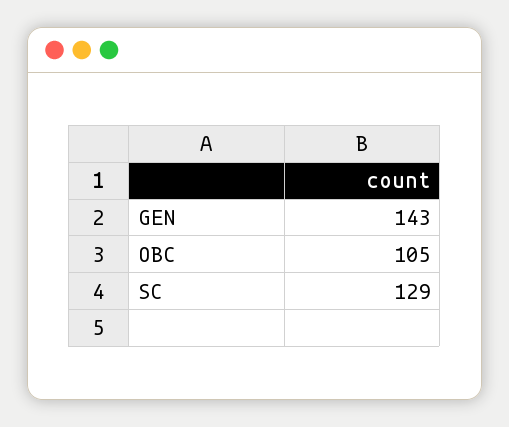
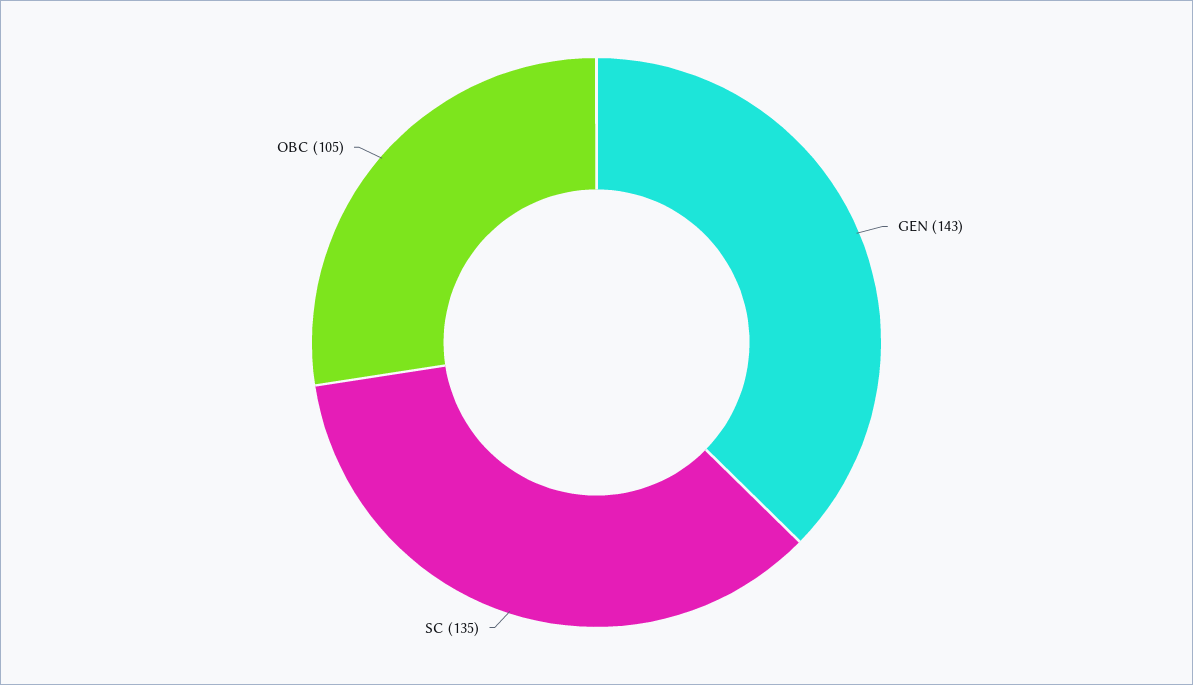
SC: 129 -> 135

